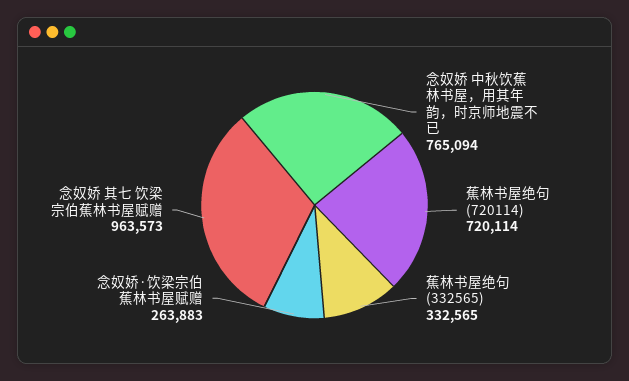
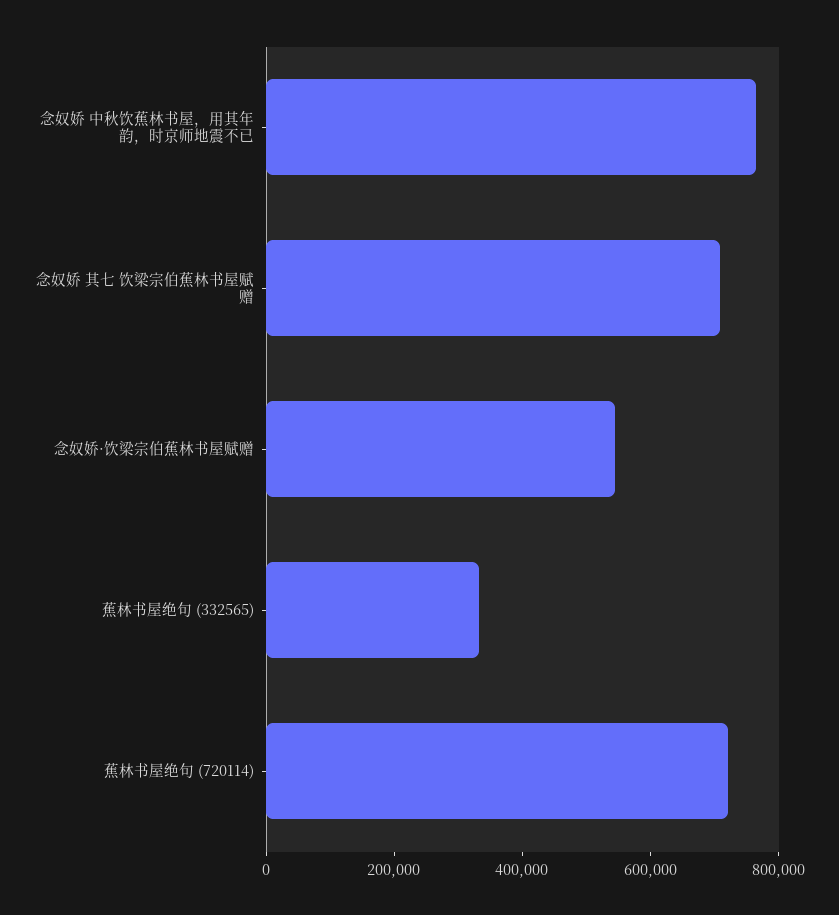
念奴娇·饮梁宗伯蕉林书屋赋赠: 263883 -> 550000
念奴娇 其七 饮梁宗伯蕉林书屋赋赠: 963573 -> 700000

